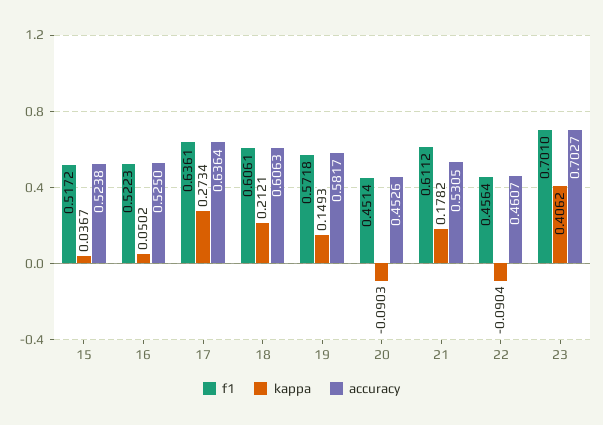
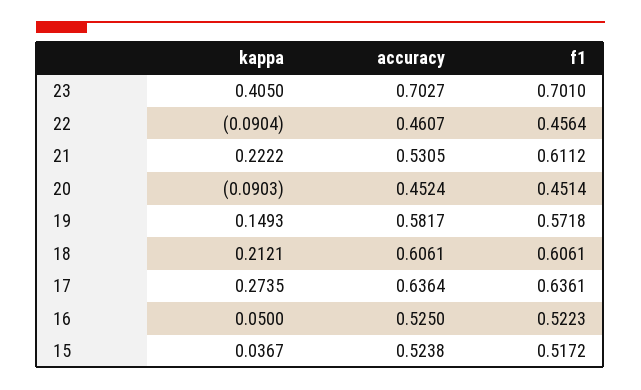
kappa, 16: 0.0502 -> 0.05
kappa, 17: 0.2734 -> 0.2735
accuracy, 18: 0.6063 -> 0.6061
accuracy, 20: 0.4526 -> 0.4524
kappa, 21: 0.1782 -> 0.2222
kappa, 23: 0.4062 -> 0.405

